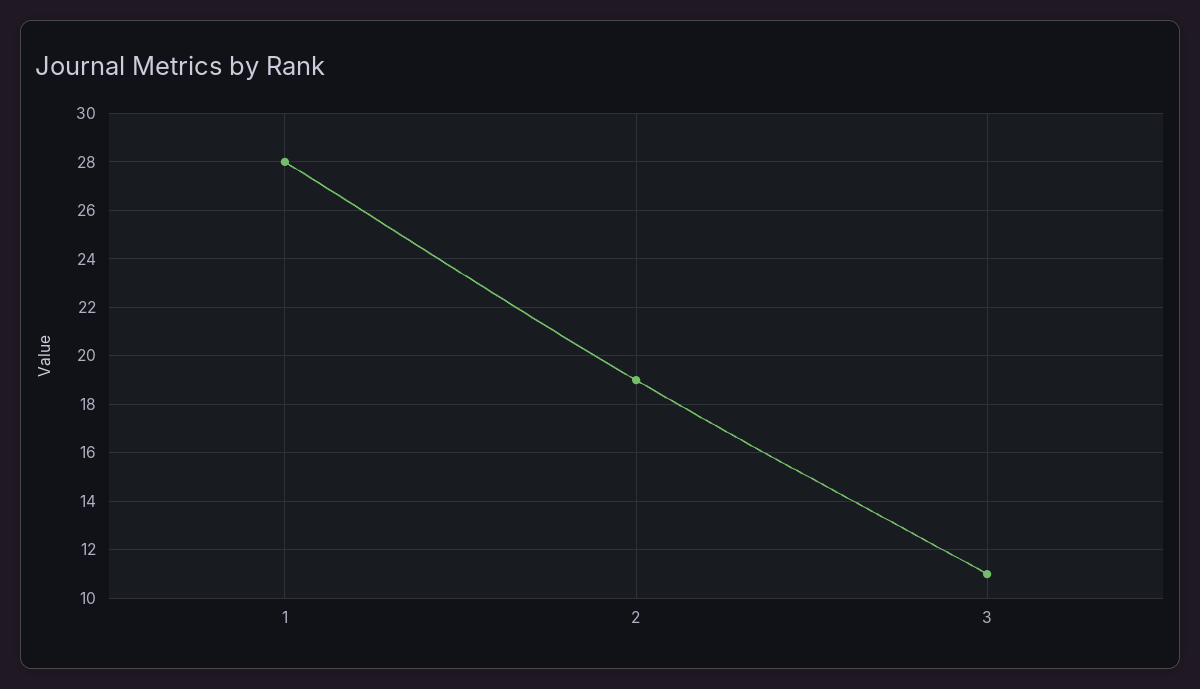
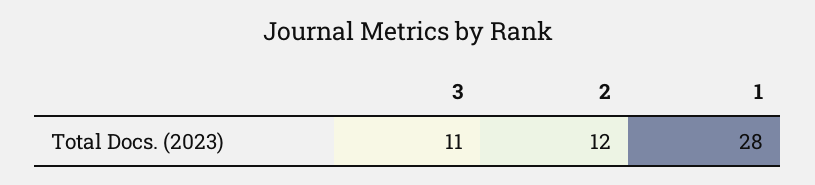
2: 19 -> 12

